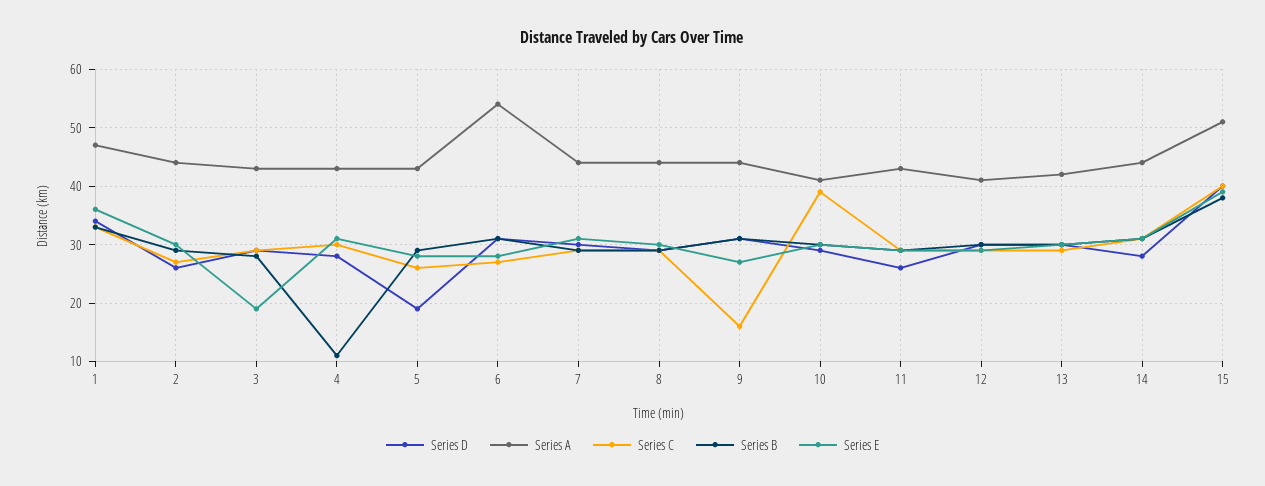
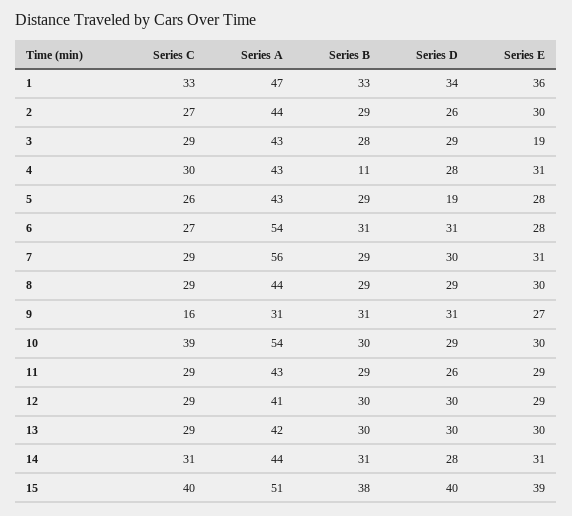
Series A, 7: 45 -> 56
Series A, 9: 45 -> 31
Series A, 10: 40 -> 54

